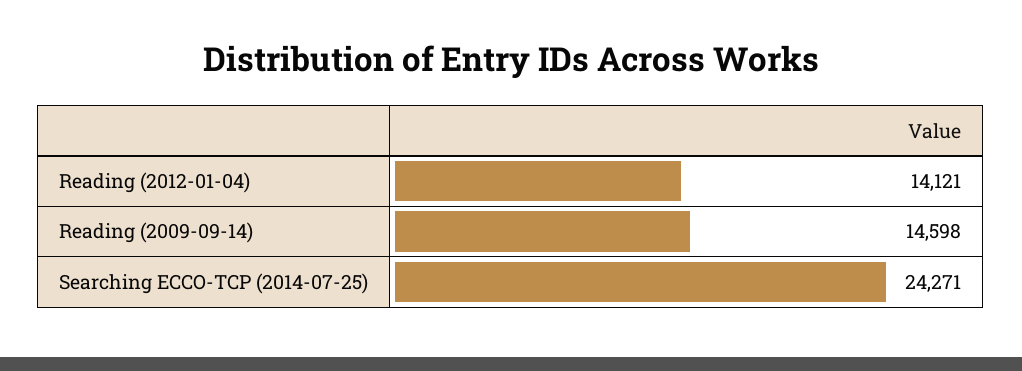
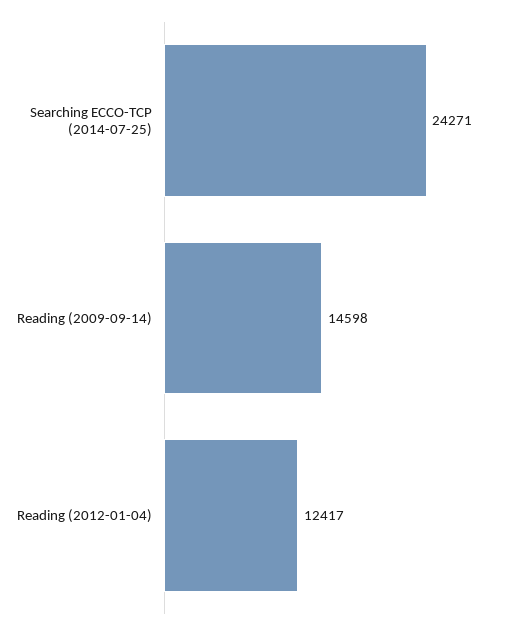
Reading (2012-01-04): 14121 -> 12417

